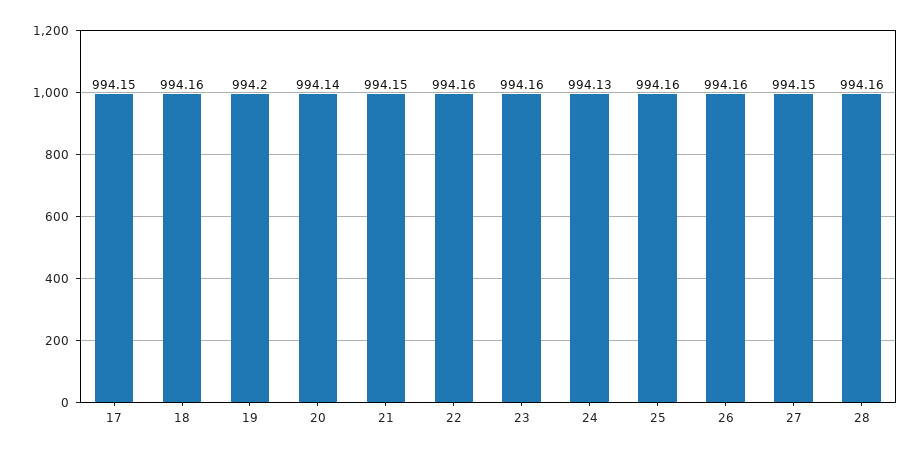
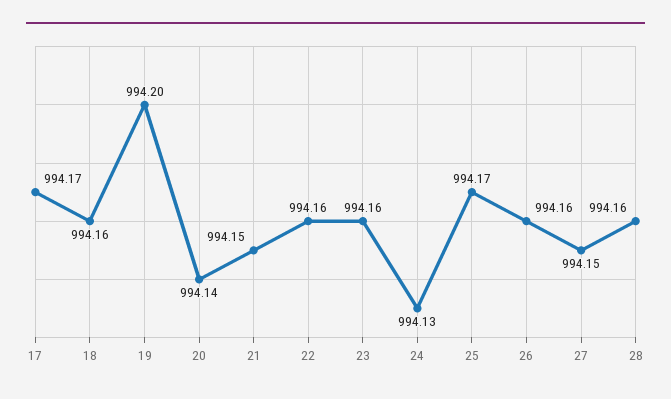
17: 994.15 -> 994.17
25: 994.16 -> 994.17

